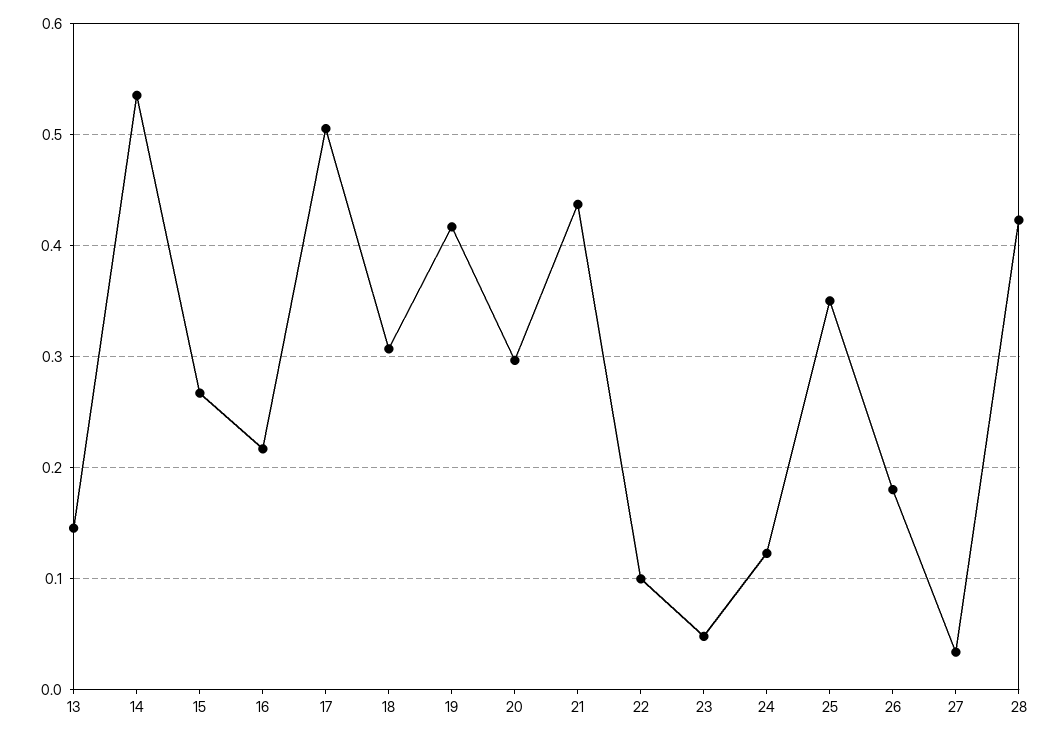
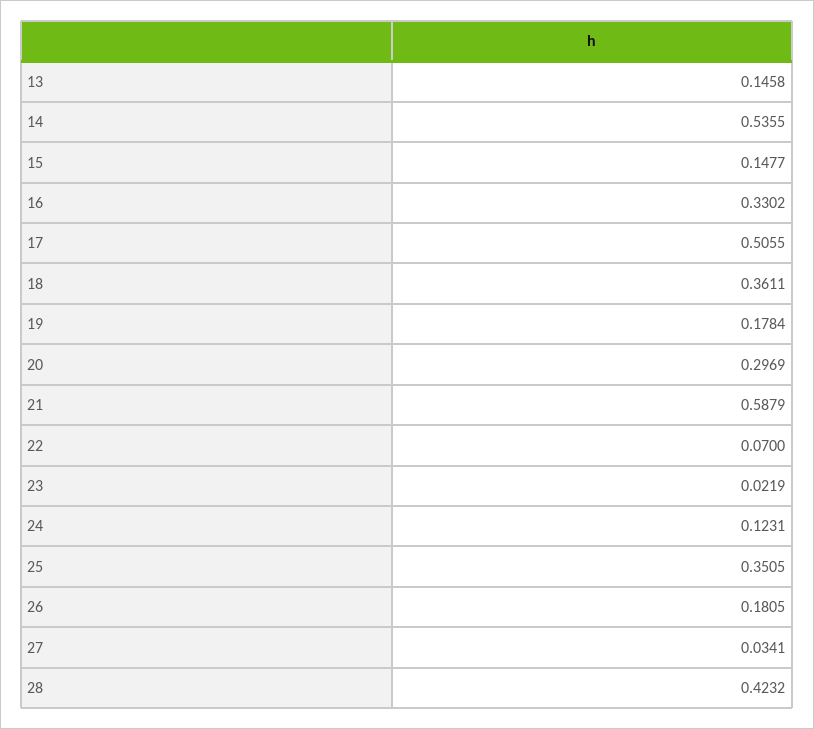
15: 0.27 -> 0.1477
16: 0.22 -> 0.3302
18: 0.31 -> 0.3611
19: 0.42 -> 0.1784
21: 0.44 -> 0.5879
22: 0.1 -> 0.07
23: 0.05 -> 0.0219

